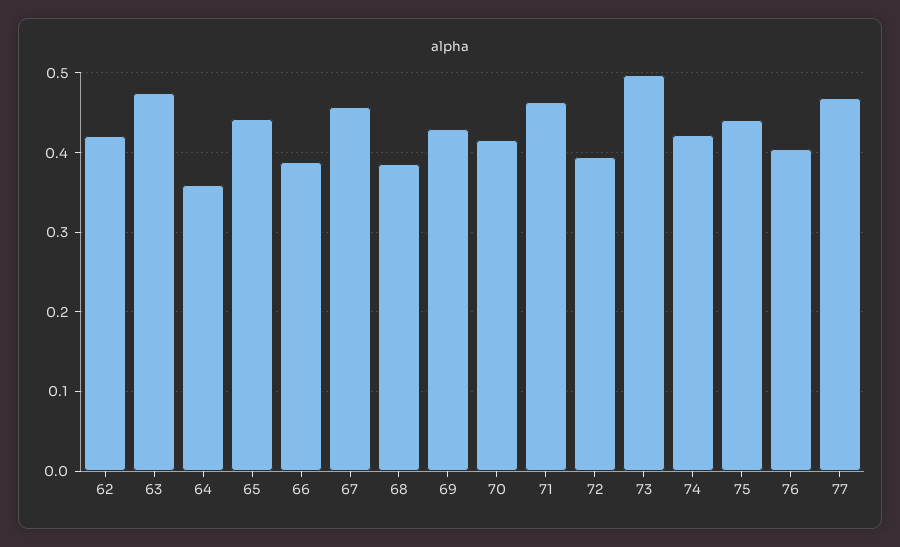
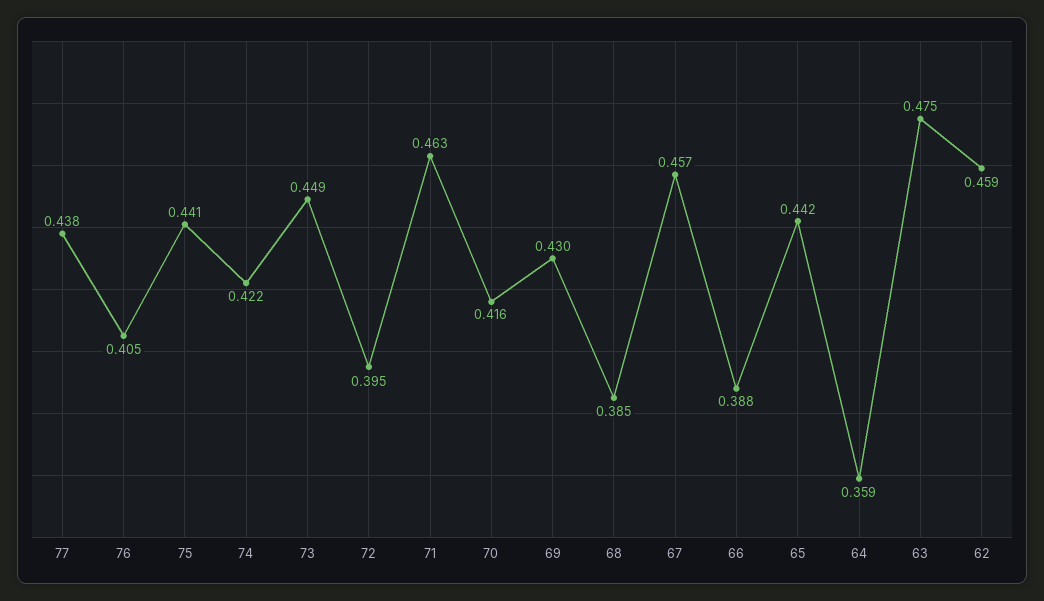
62: 0.42 -> 0.459
73: 0.5 -> 0.449
77: 0.47 -> 0.438

